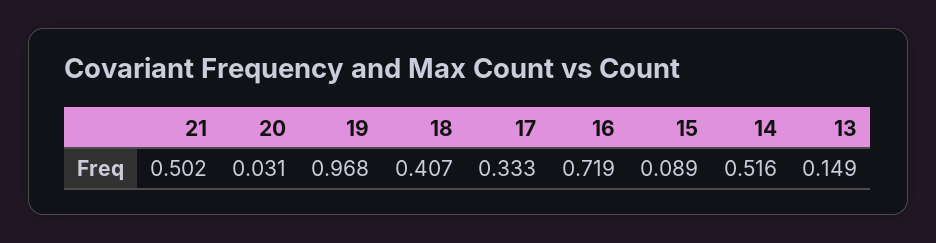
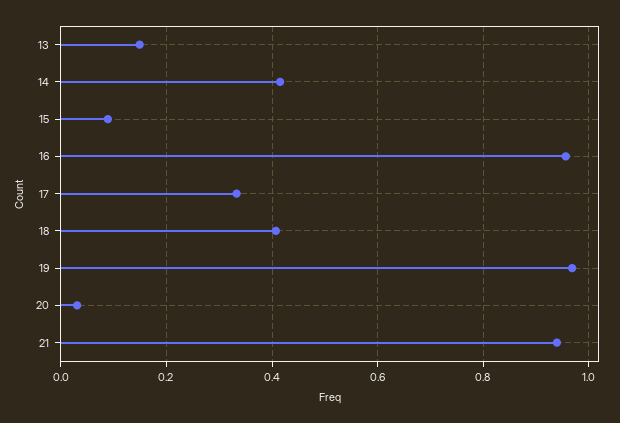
21: 0.502 -> 0.94
16: 0.719 -> 0.96
14: 0.516 -> 0.42

